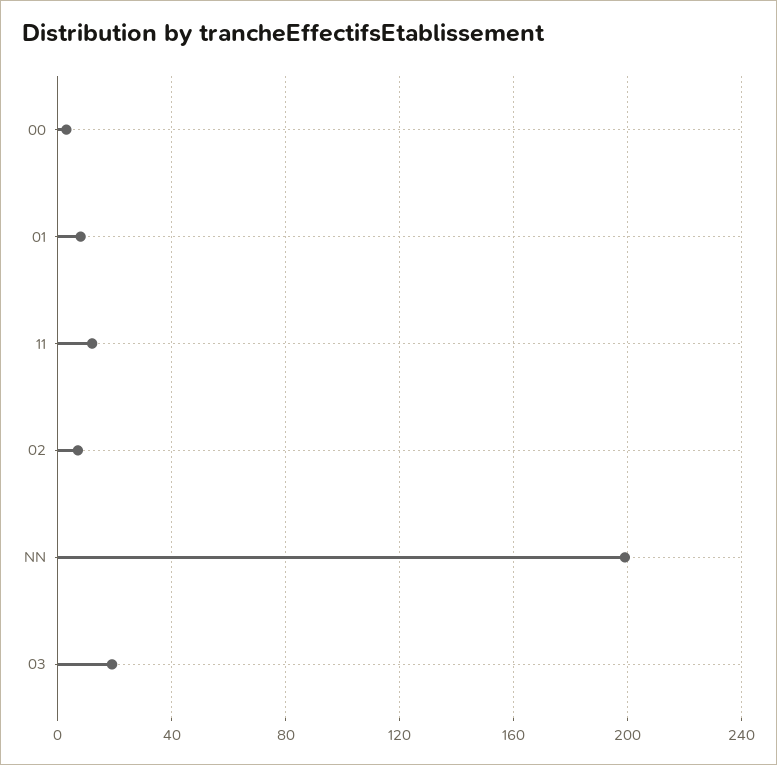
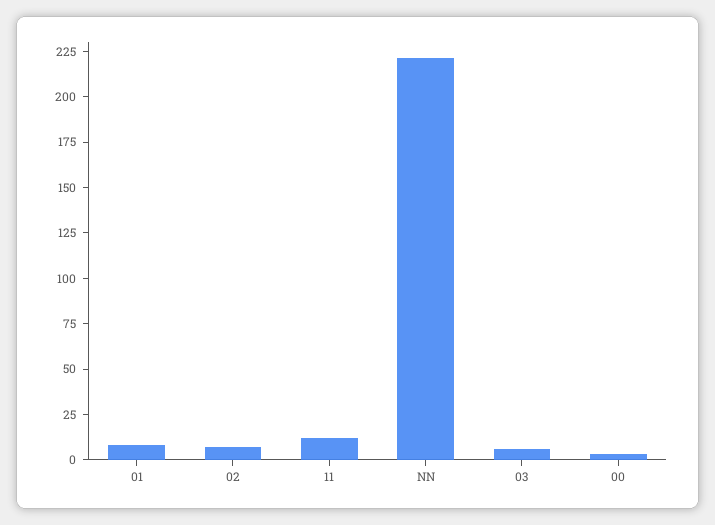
NN: 200 -> 220
03: 20 -> 5

